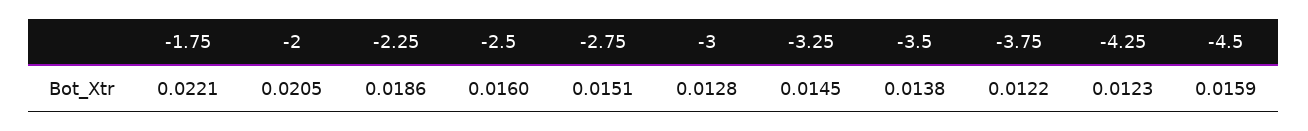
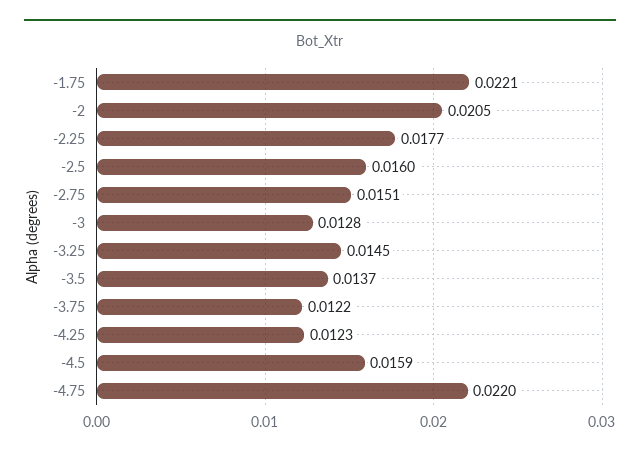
-2.25: 0.0186 -> 0.0177
-3.5: 0.0138 -> 0.0137
-4.75: none -> 0.022

